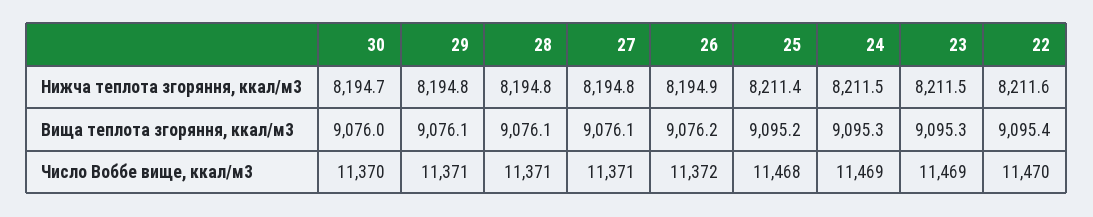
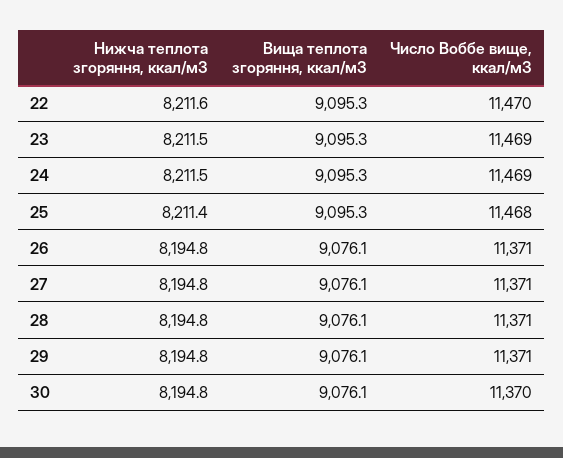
30, Нижча теплота згоряння, ккал/м3: 8194.7 -> 8194.8
26, Нижча теплота згоряння, ккал/м3: 8194.9 -> 8194.8
30, Вища теплота згоряння, ккал/м3: 9076 -> 9076.1
26, Вища теплота згоряння, ккал/м3: 9076.2 -> 9076.1
25, Вища теплота згоряння, ккал/м3: 9095.2 -> 9095.3
22, Вища теплота згоряння, ккал/м3: 9095.4 -> 9095.3
26, Число Воббе вище, ккал/м3: 11372 -> 11371

